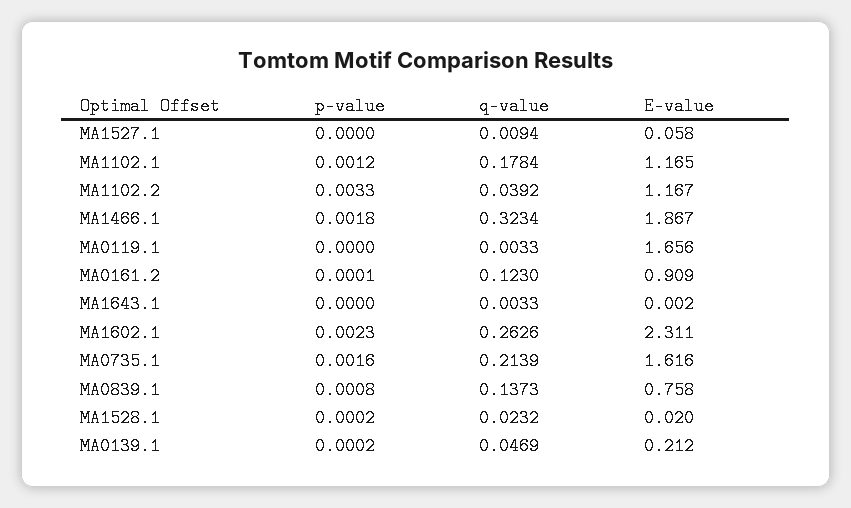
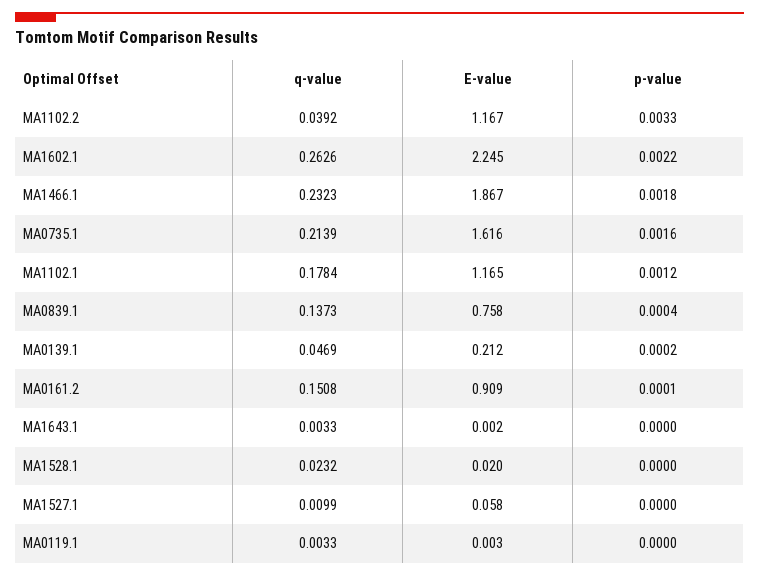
q-value, MA1527.1: 0.0094 -> 0.0099
q-value, MA1466.1: 0.3234 -> 0.2323
E-value, MA0119.1: 1.656 -> 0.003
q-value, MA0161.2: 0.123 -> 0.1508
p-value, MA1602.1: 0.0023 -> 0.0022
E-value, MA1602.1: 2.311 -> 2.245
p-value, MA0839.1: 0.0008 -> 0.0004
p-value, MA1528.1: 0.0002 -> 0

